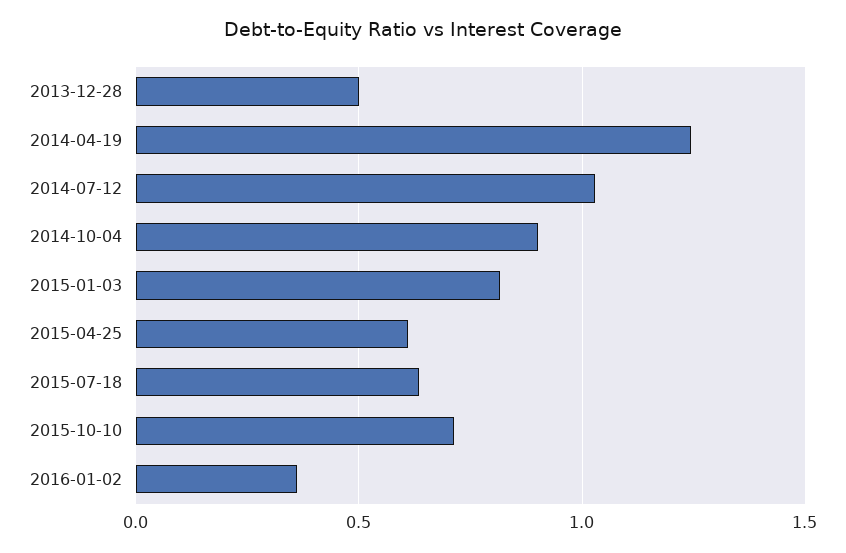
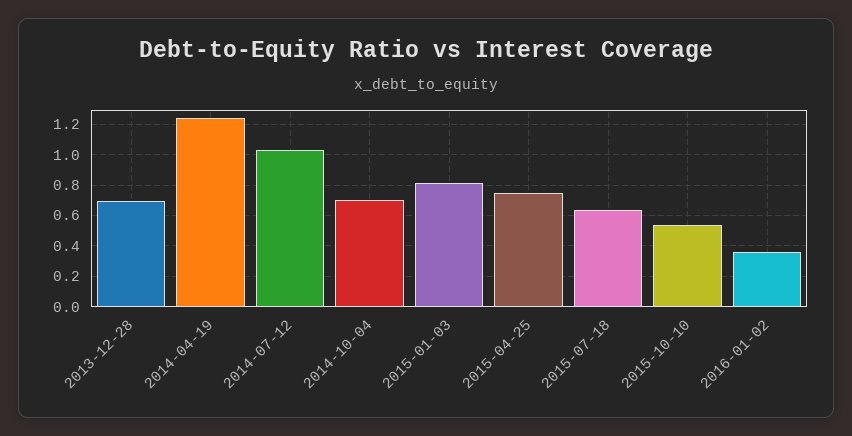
2013-12-28: 0.5 -> 0.7
2014-10-04: 0.9 -> 0.7
2015-04-25: 0.6 -> 0.75
2015-10-10: 0.7 -> 0.55

